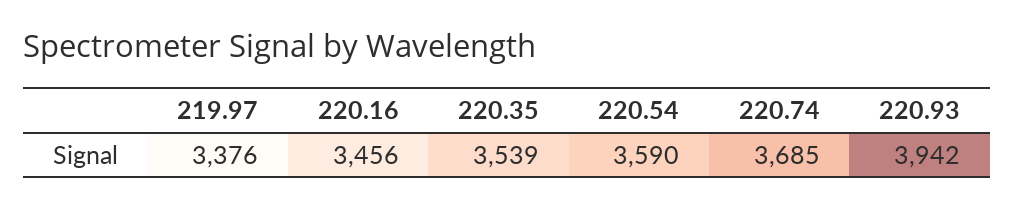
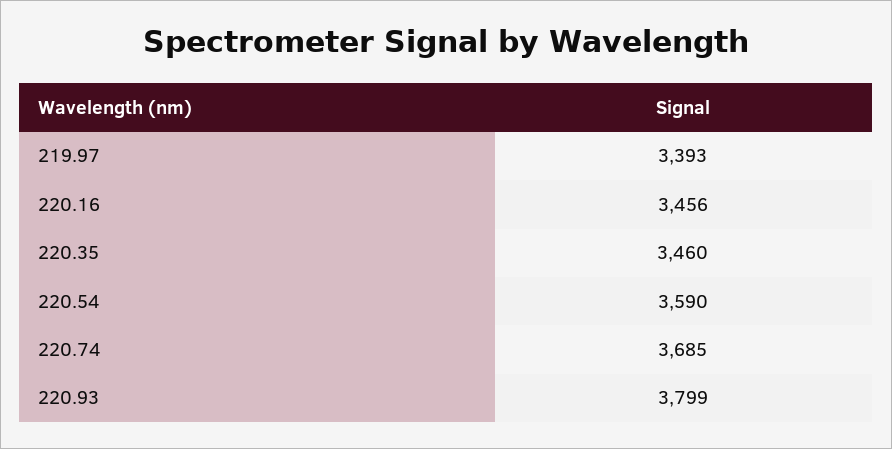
219.97: 3376 -> 3393
220.35: 3539 -> 3460
220.93: 3942 -> 3799

